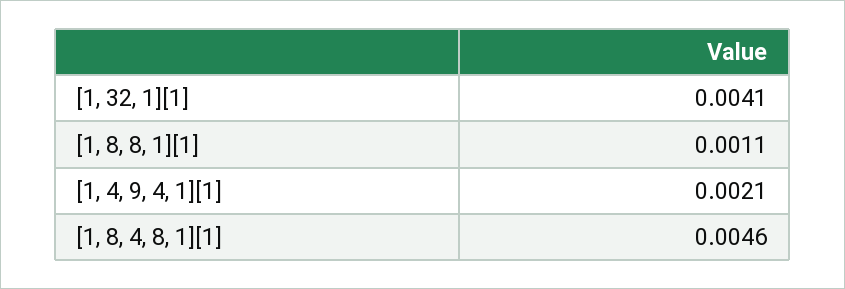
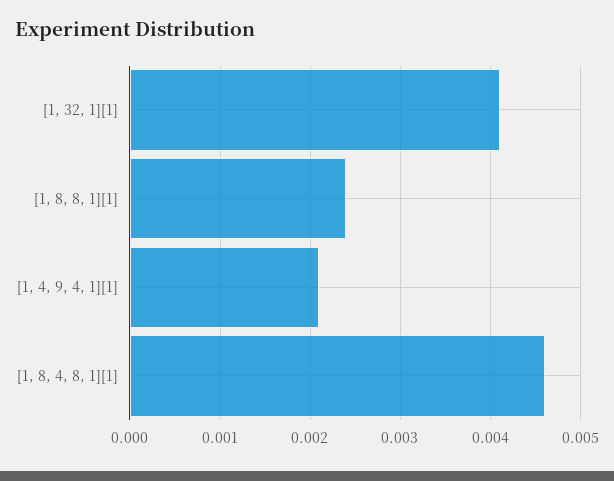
[1, 8, 8, 1][1]: 0.0011 -> 0.0024

